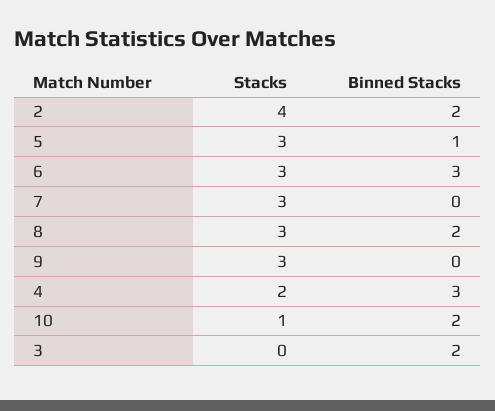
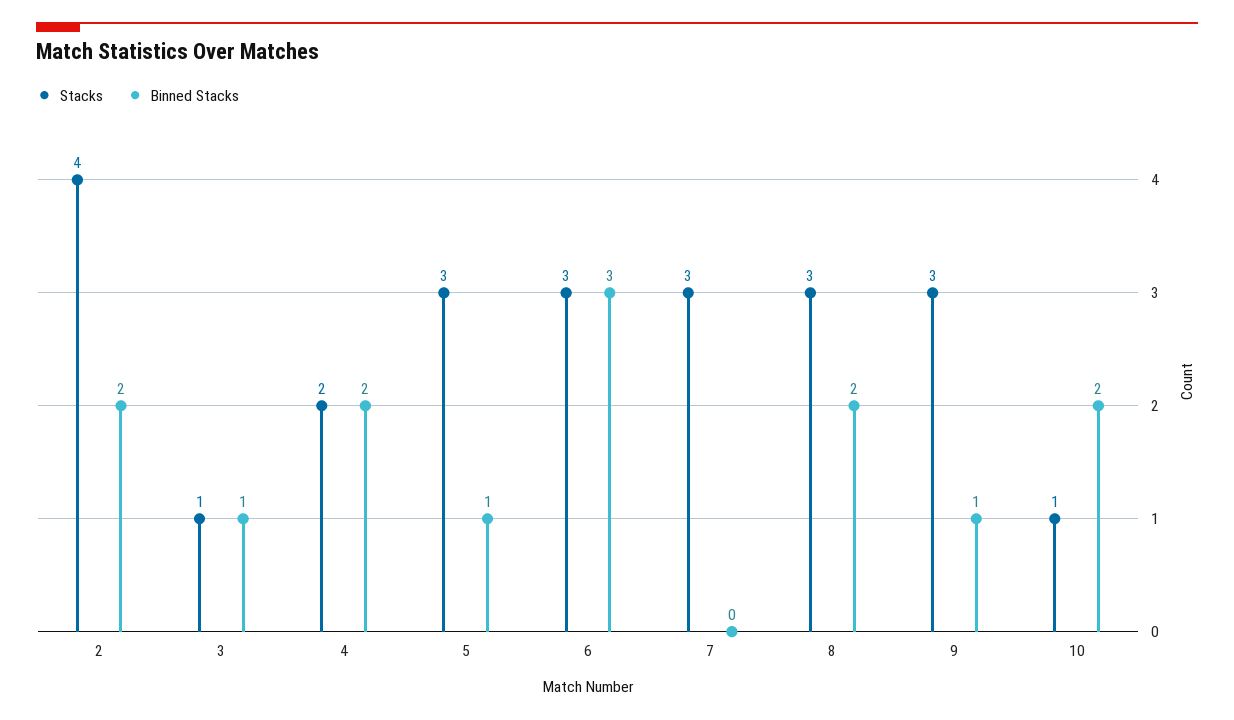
Binned Stacks, 9: 0 -> 1
Binned Stacks, 4: 3 -> 2
Stacks, 3: 0 -> 1
Binned Stacks, 3: 2 -> 1

